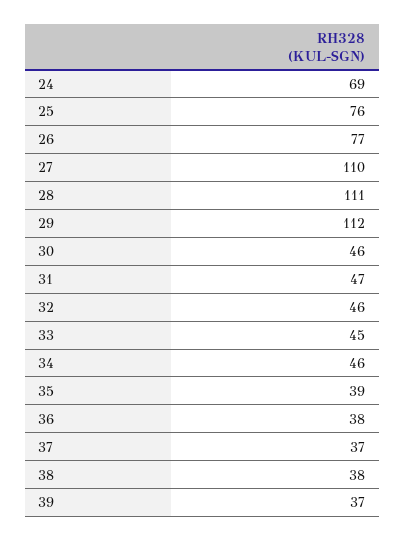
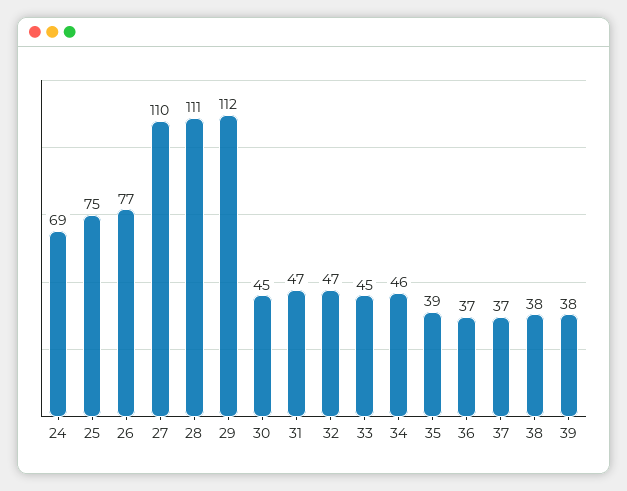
25: 76 -> 75
30: 46 -> 45
32: 46 -> 47
36: 38 -> 37
39: 37 -> 38

